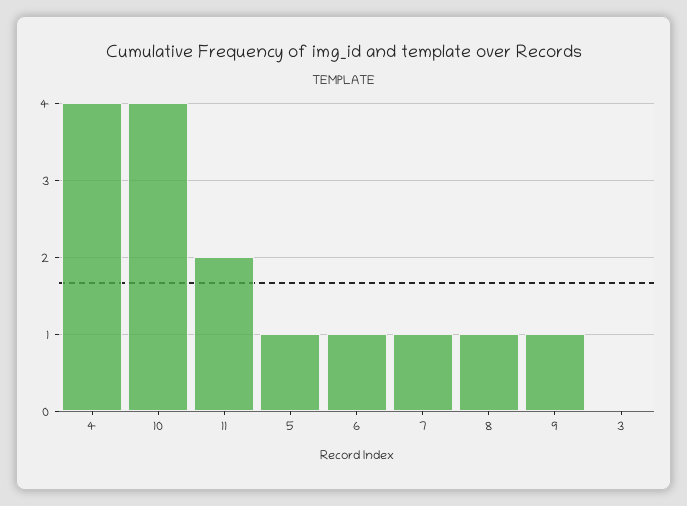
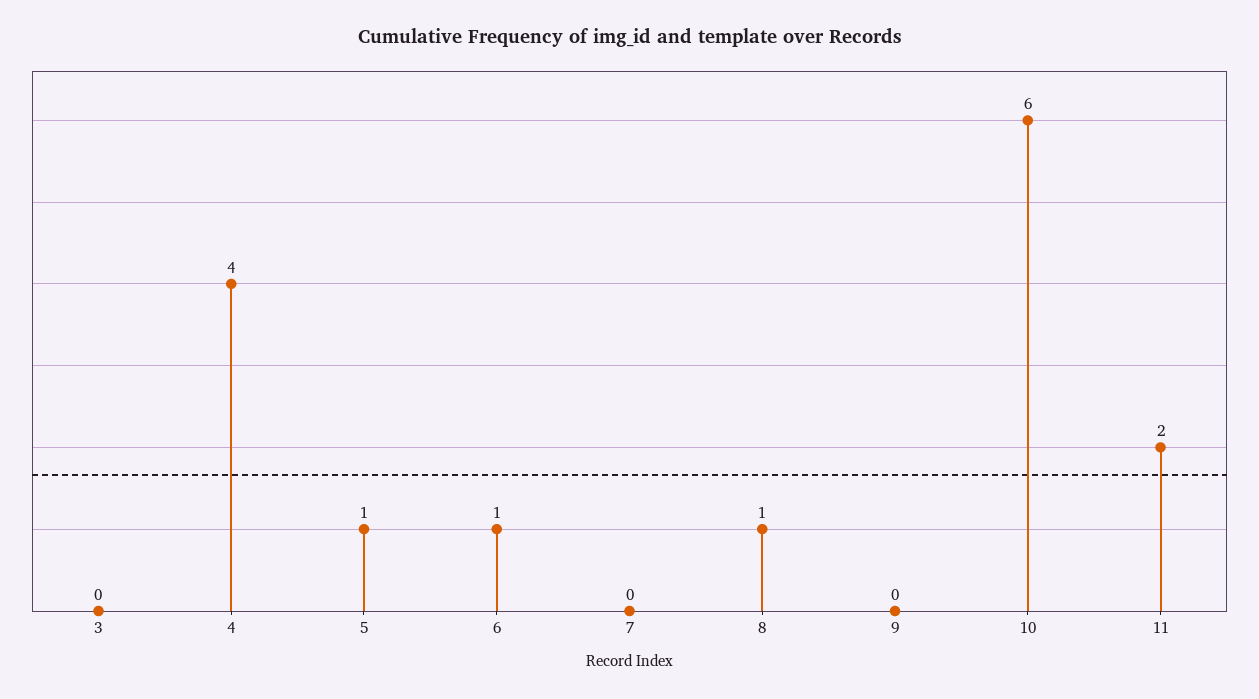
10: 4 -> 6
7: 1 -> 0
9: 1 -> 0

